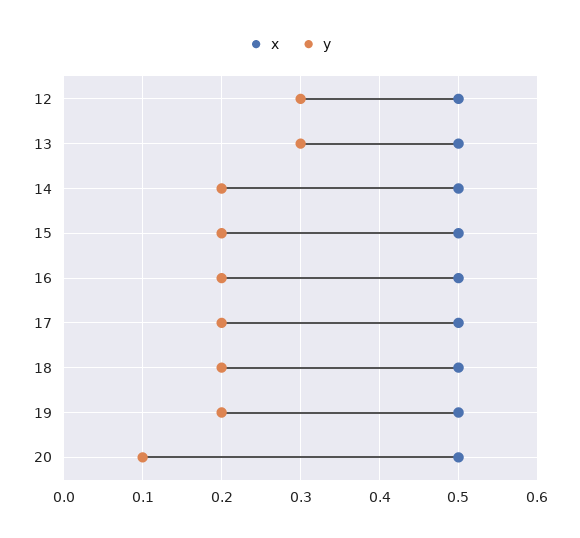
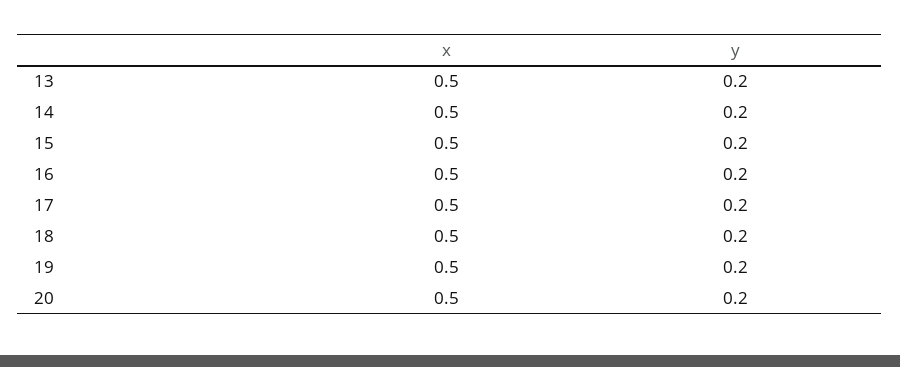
x, 12: 0.5 -> none
y, 12: 0.3 -> none
y, 13: 0.3 -> 0.2
y, 20: 0.1 -> 0.2

